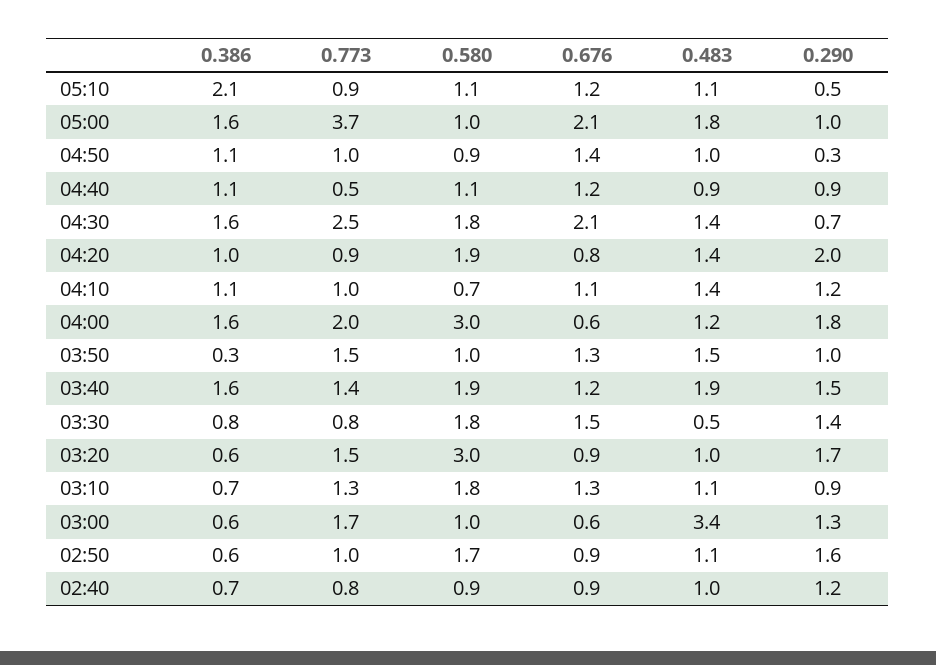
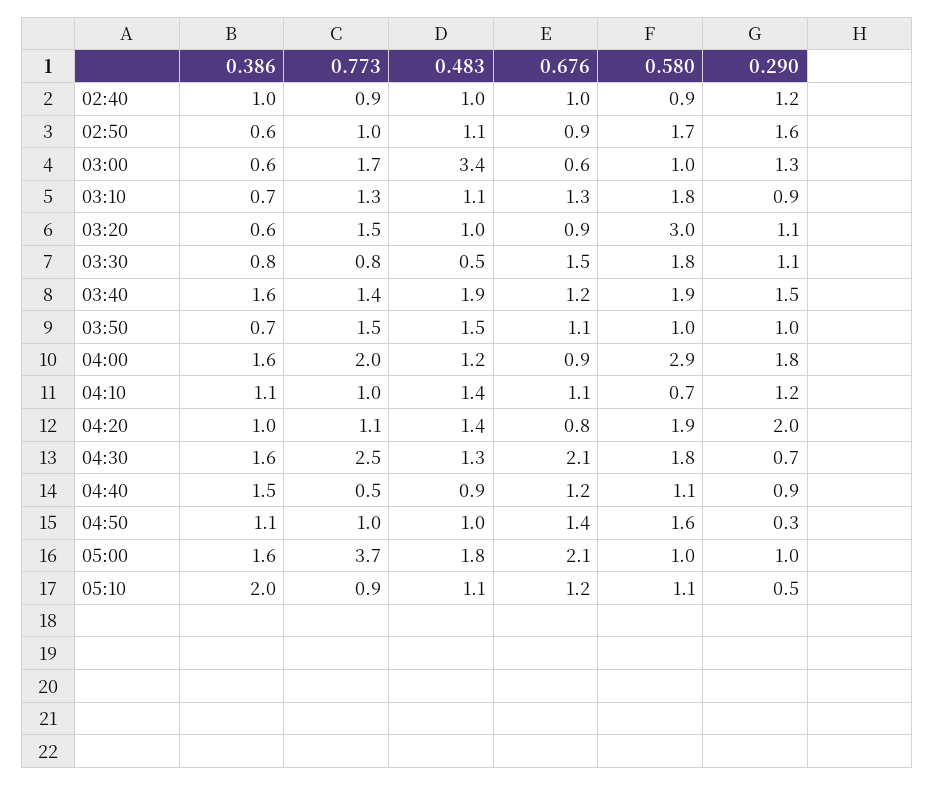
0.386, 05:10: 2.1 -> 2
0.580, 04:50: 0.9 -> 1.6
0.386, 04:40: 1.1 -> 1.5
0.483, 04:30: 1.4 -> 1.3
0.773, 04:20: 0.9 -> 1.1
0.580, 04:00: 3 -> 2.9
0.676, 04:00: 0.6 -> 0.9
0.386, 03:50: 0.3 -> 0.7
0.676, 03:50: 1.3 -> 1.1
0.290, 03:30: 1.4 -> 1.1
0.290, 03:20: 1.7 -> 1.1
0.386, 02:40: 0.7 -> 1
0.773, 02:40: 0.8 -> 0.9
0.676, 02:40: 0.9 -> 1

